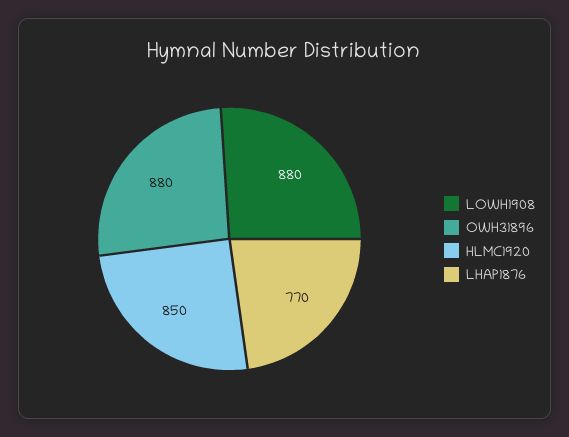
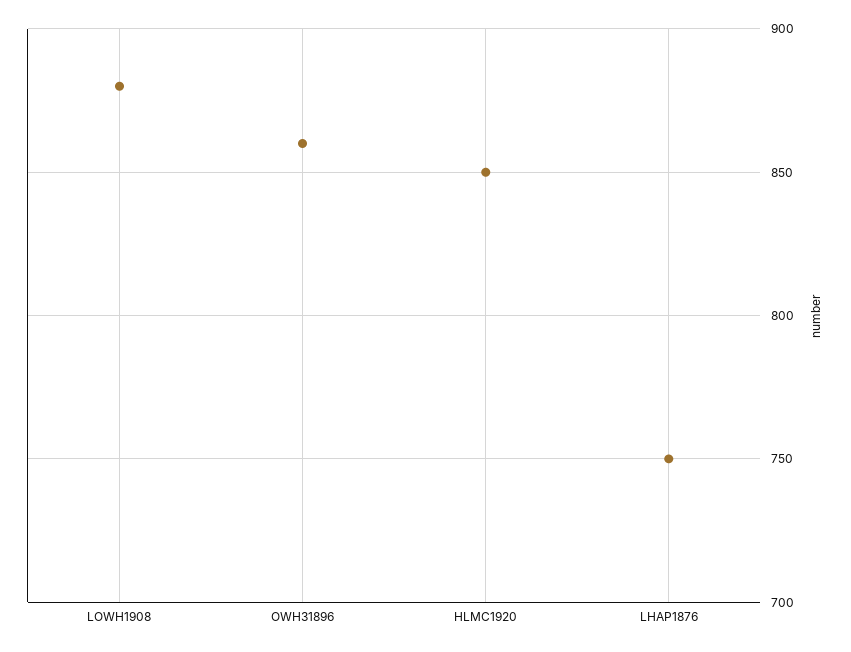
OWH31896: 880 -> 860
LHAP1876: 770 -> 750

